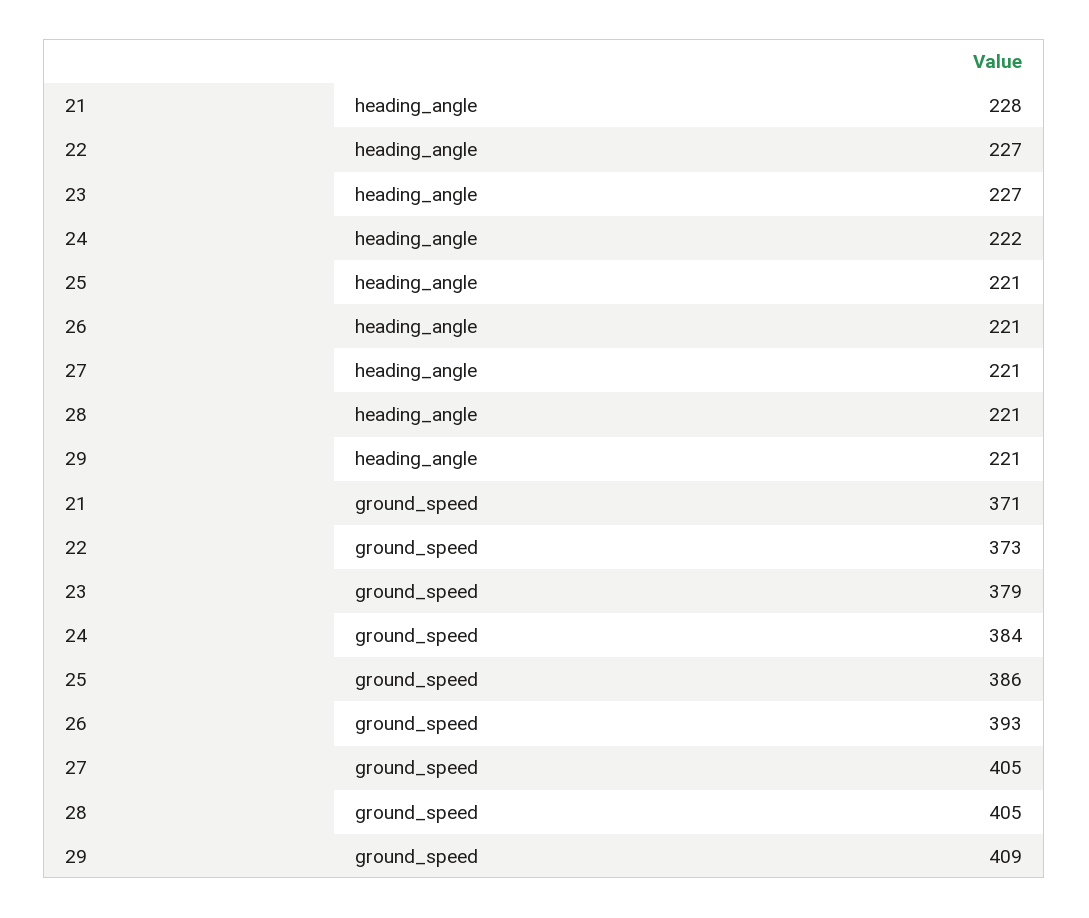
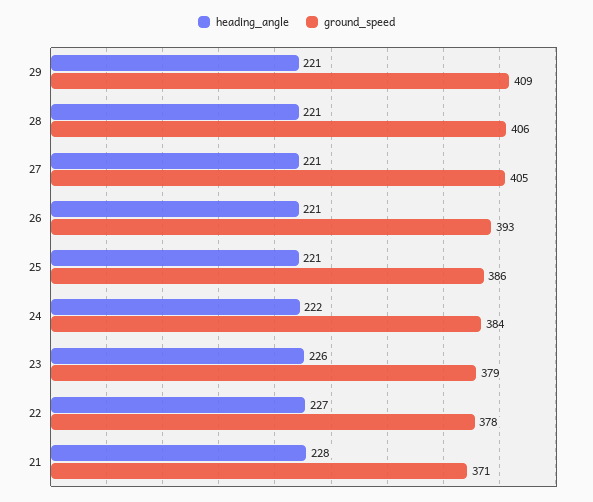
heading_angle, 23: 227 -> 226
ground_speed, 22: 373 -> 378
ground_speed, 28: 405 -> 406

